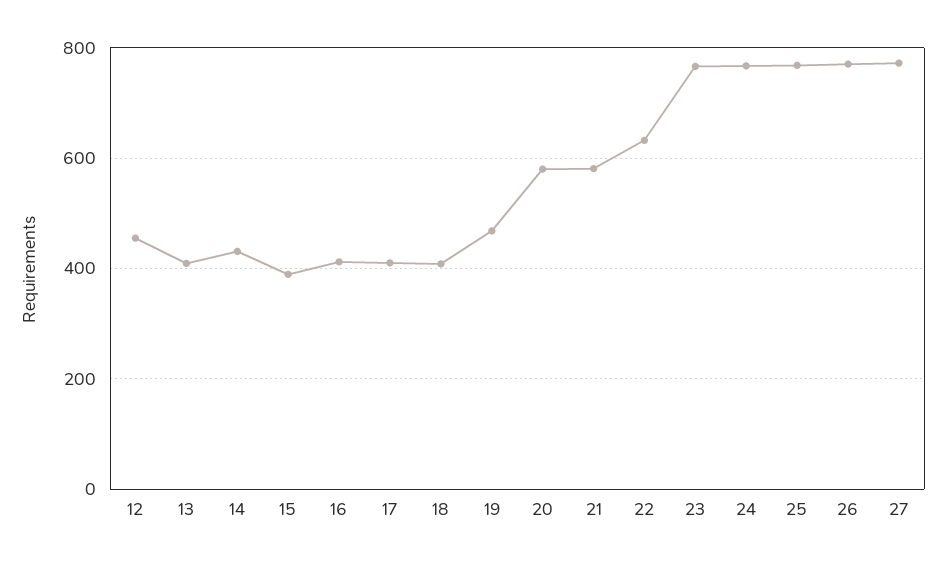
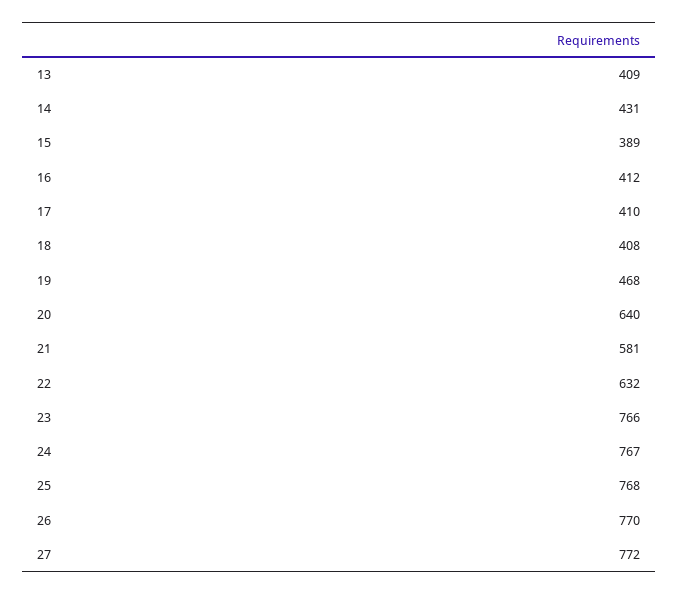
12: 460 -> none
20: 580 -> 640

